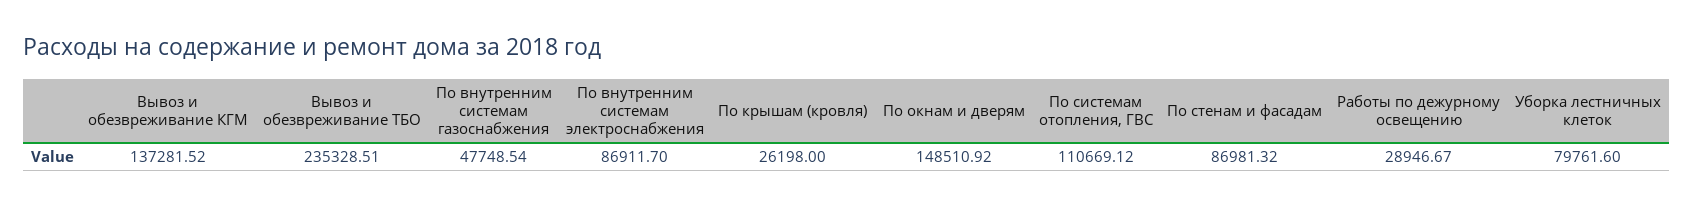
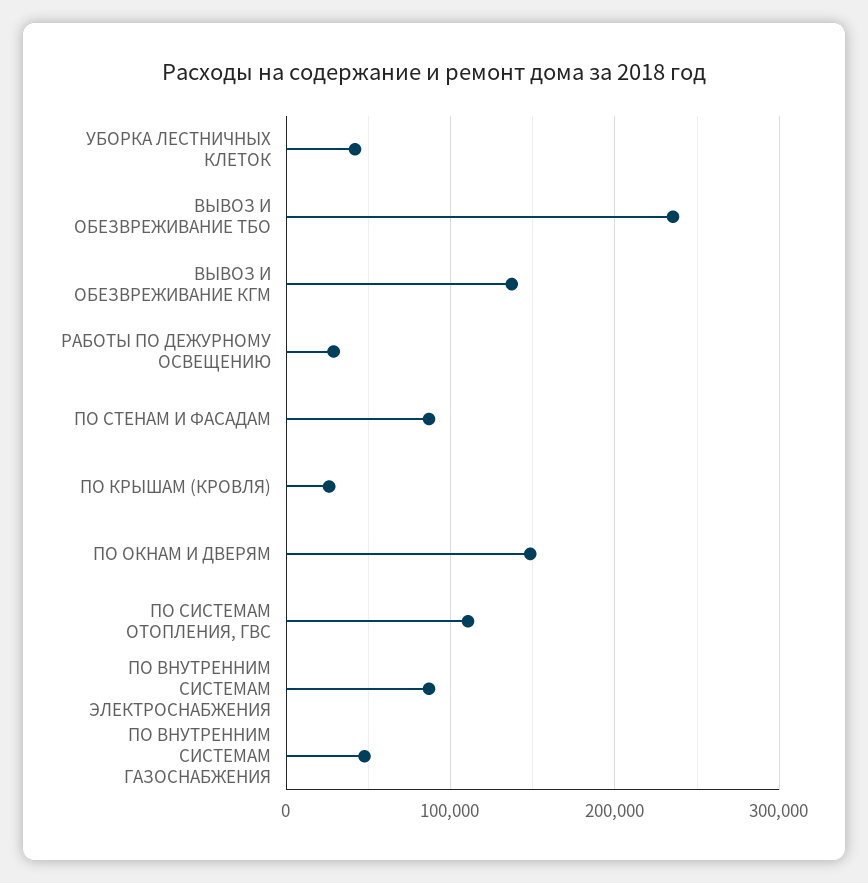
Уборка лестничных клеток: 79761.6 -> 40000

